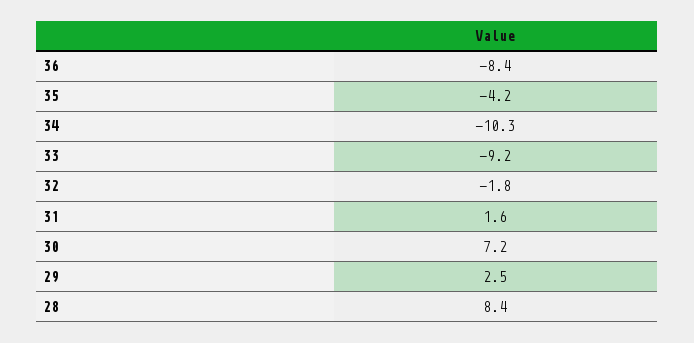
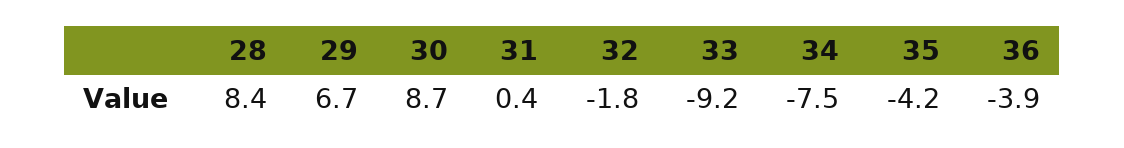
36: -8.4 -> -3.9
34: -10.3 -> -7.5
31: 1.6 -> 0.4
30: 7.2 -> 8.7
29: 2.5 -> 6.7

